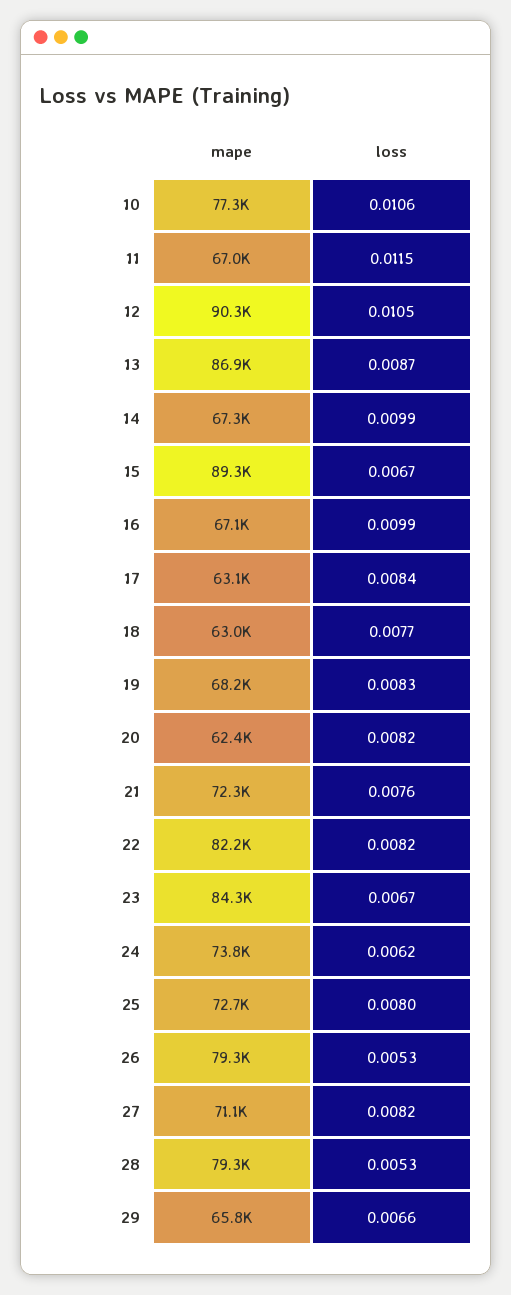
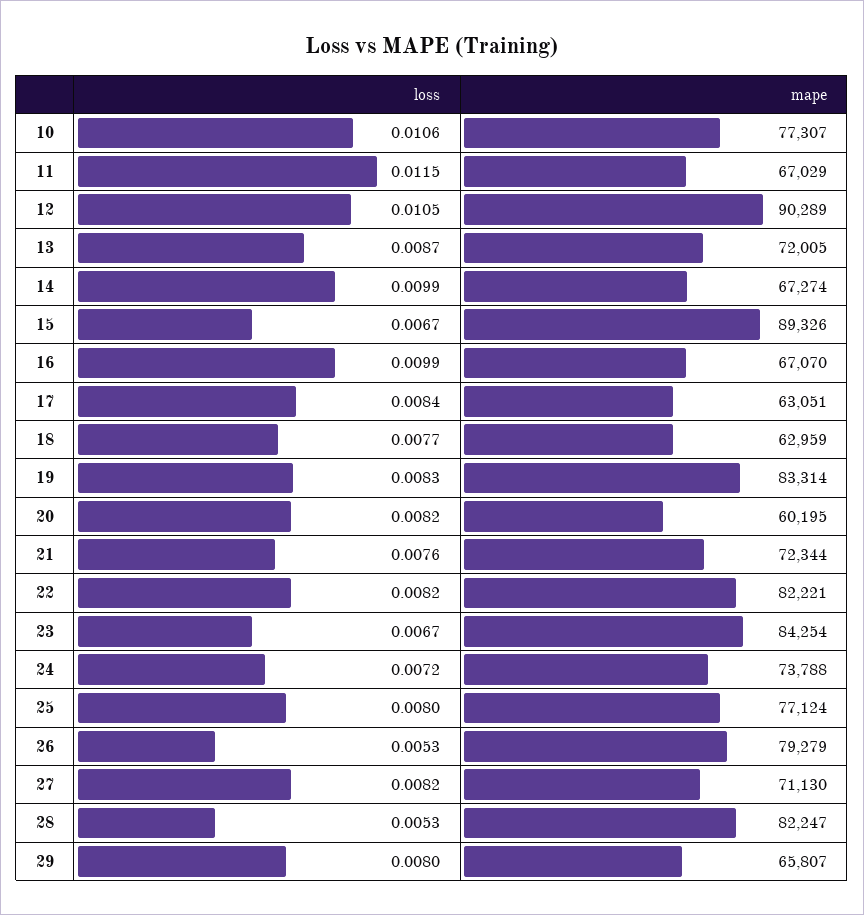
mape, 13: 86900 -> 72005
mape, 19: 68200 -> 83314
mape, 20: 62400 -> 60195
loss, 24: 0.0062 -> 0.0072
mape, 25: 72700 -> 77124
mape, 28: 79300 -> 82247
loss, 29: 0.0066 -> 0.008

